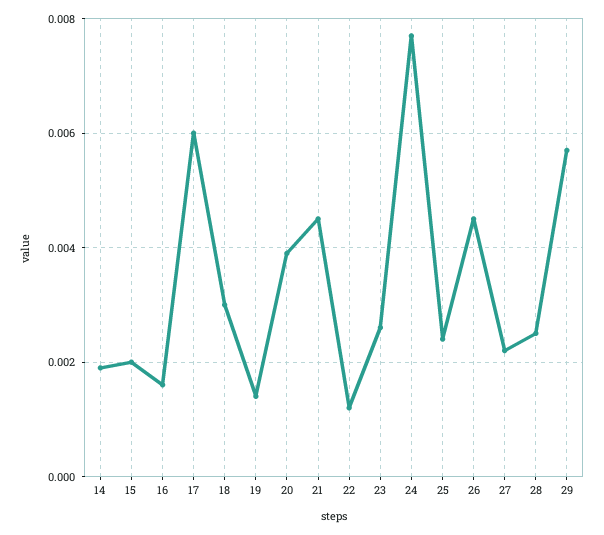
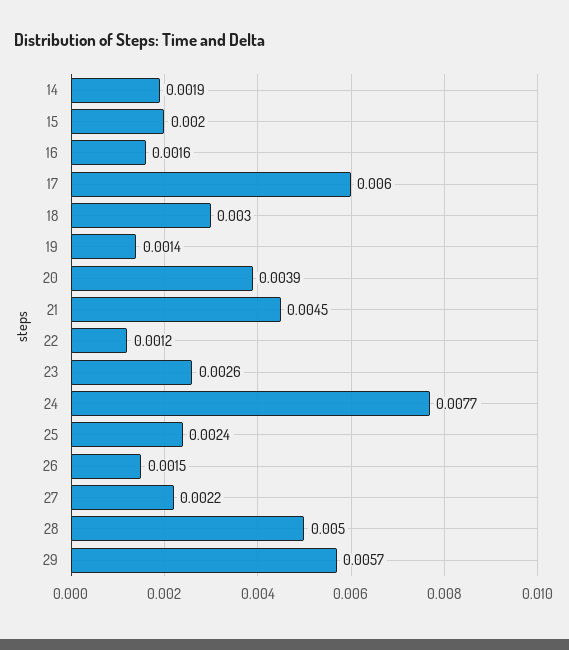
26: 0.0045 -> 0.0015
28: 0.0025 -> 0.005

